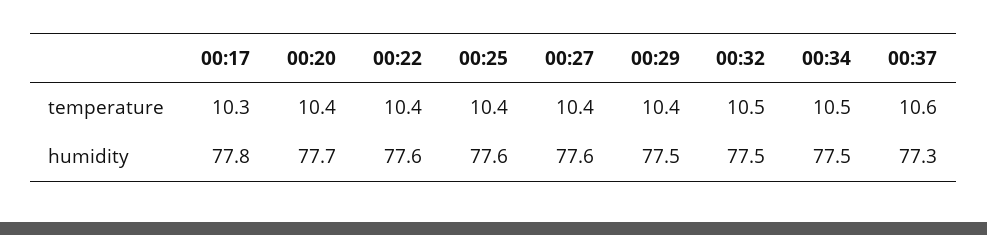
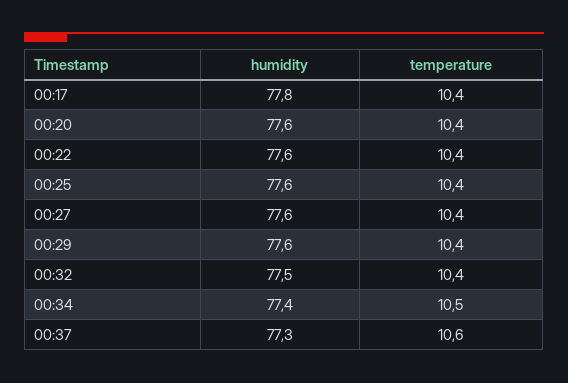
00:17, temperature: 10.3 -> 10.4
00:32, temperature: 10.5 -> 10.4
00:20, humidity: 77.7 -> 77.6
00:29, humidity: 77.5 -> 77.6
00:34, humidity: 77.5 -> 77.4

